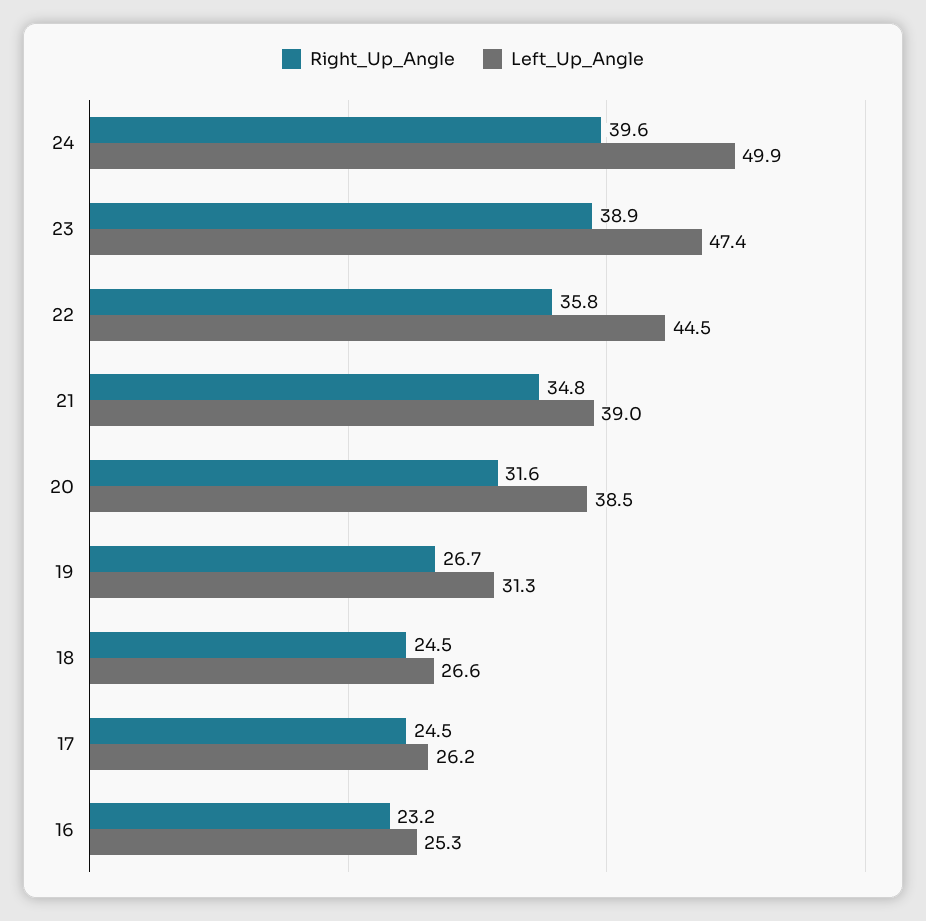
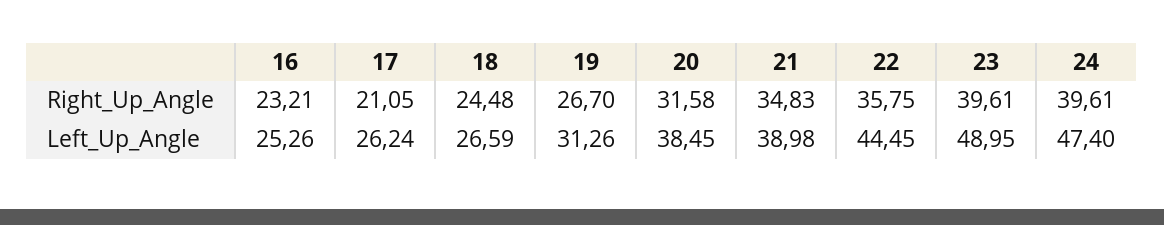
Left_Up_Angle, 24: 49.9 -> 47.4
Right_Up_Angle, 23: 38.9 -> 39.61
Left_Up_Angle, 23: 47.4 -> 48.95
Right_Up_Angle, 17: 24.5 -> 21.05

